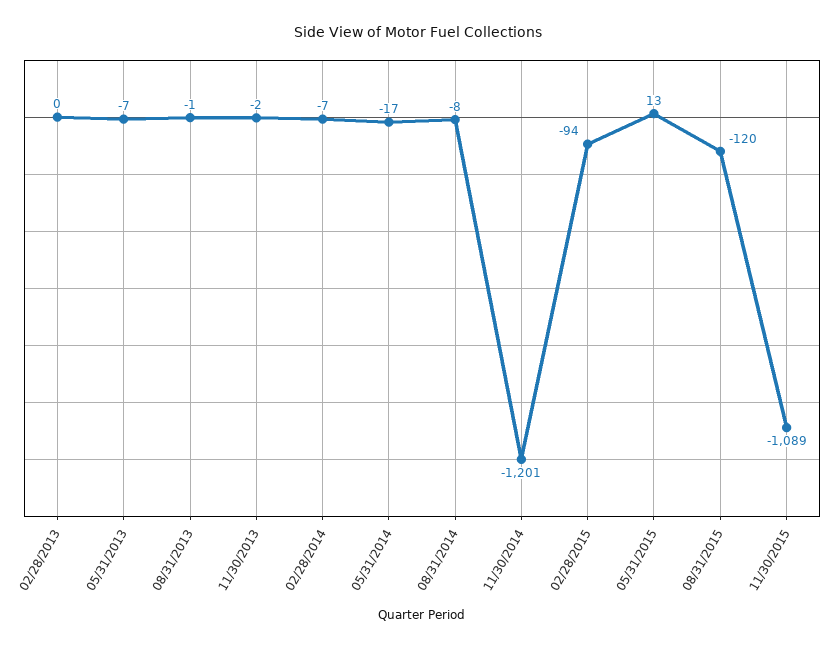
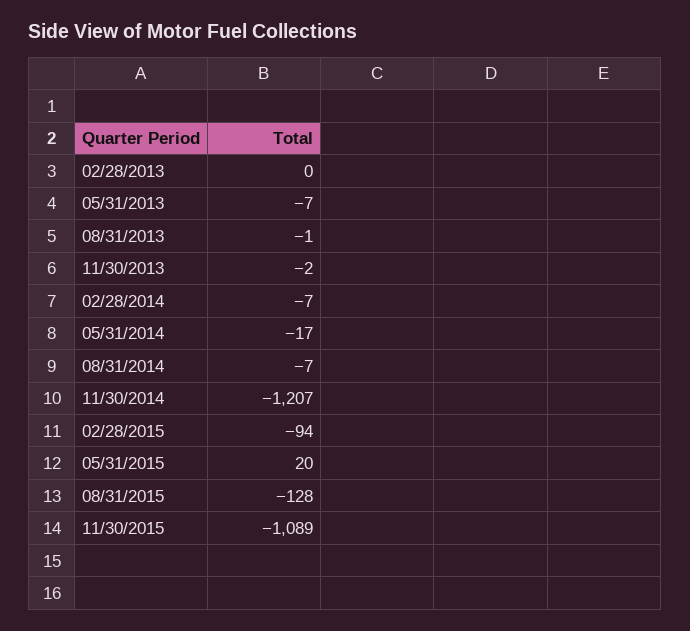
08/31/2014: -8 -> -7
11/30/2014: -1201 -> -1207
05/31/2015: 13 -> 20
08/31/2015: -120 -> -128

